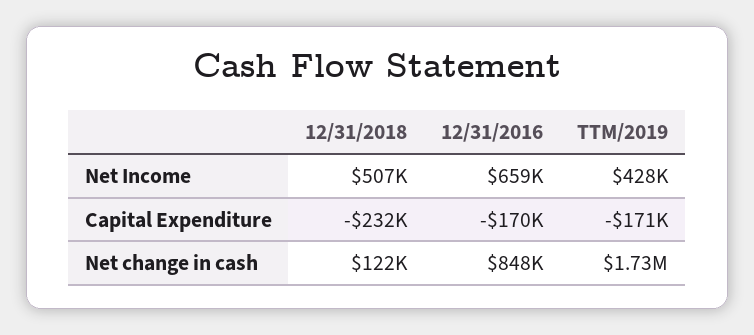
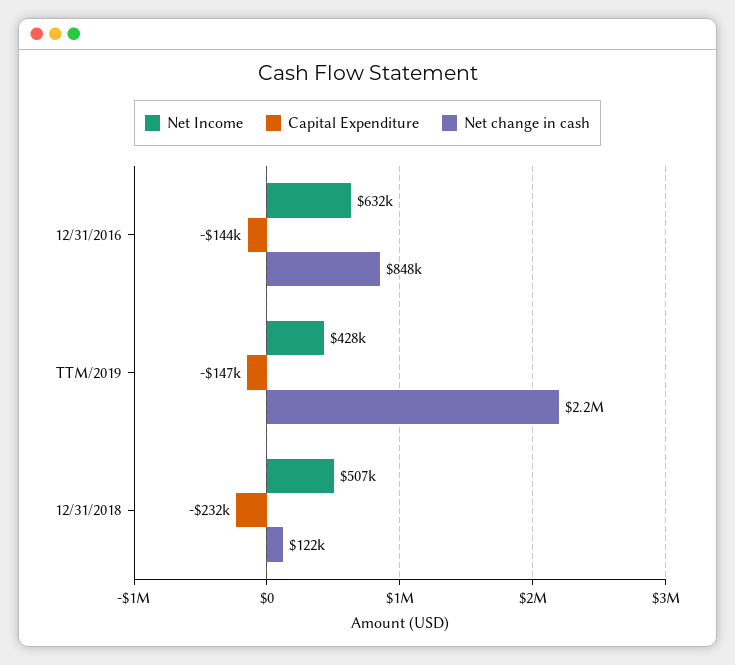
Net Income, 12/31/2016: 659000 -> 632000
Capital Expenditure, 12/31/2016: -170000 -> -144000
Capital Expenditure, TTM/2019: -171000 -> -147000
Net change in cash, TTM/2019: 1730000 -> 2200000

